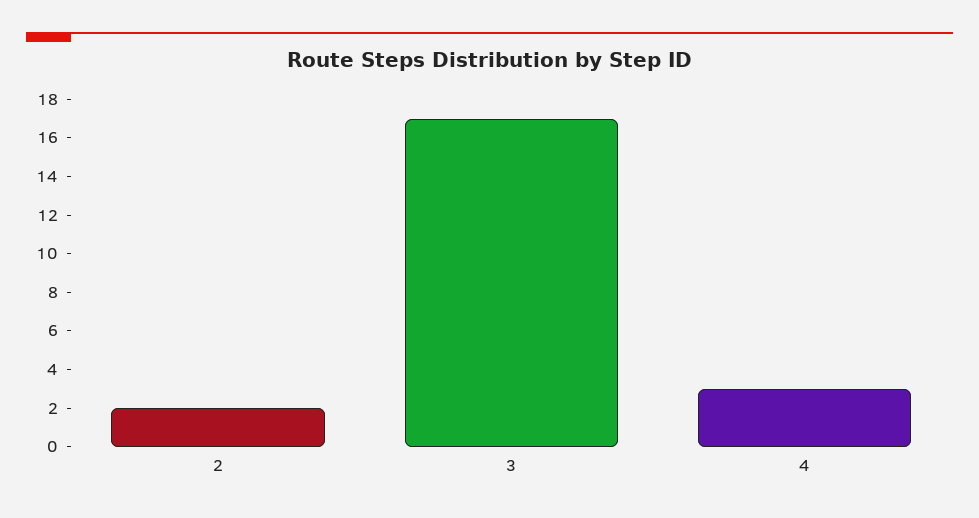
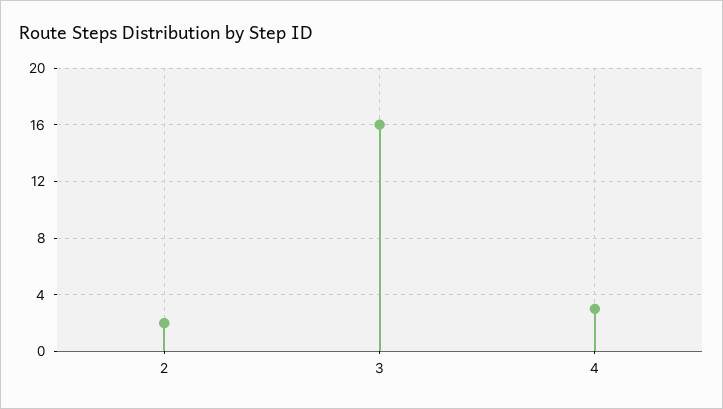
3: 17 -> 16

